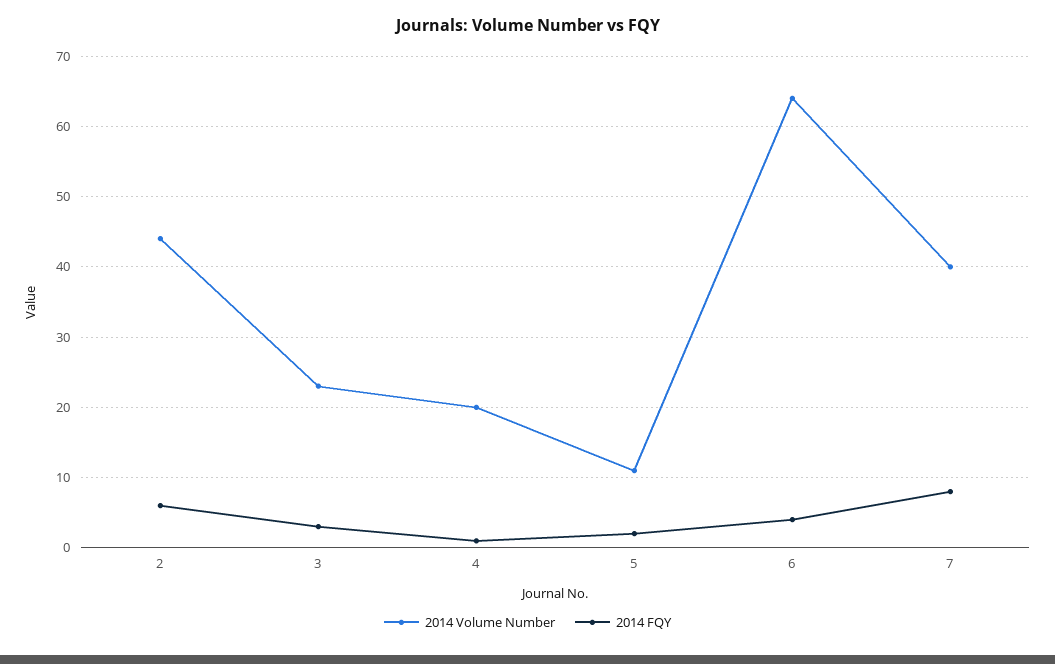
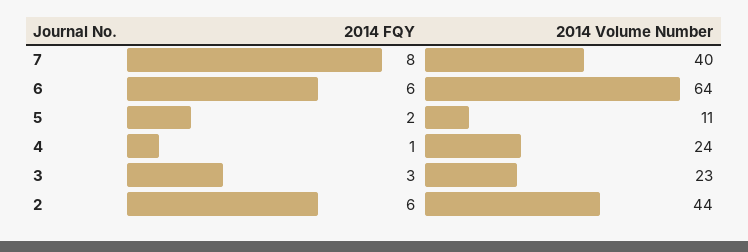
2014 Volume Number, 4: 20 -> 24
2014 FQY, 6: 4 -> 6

